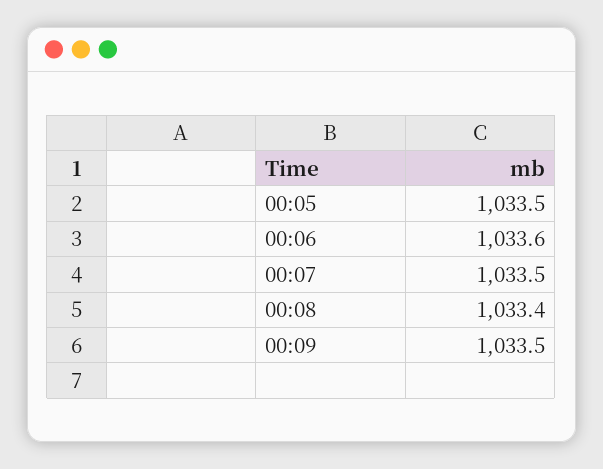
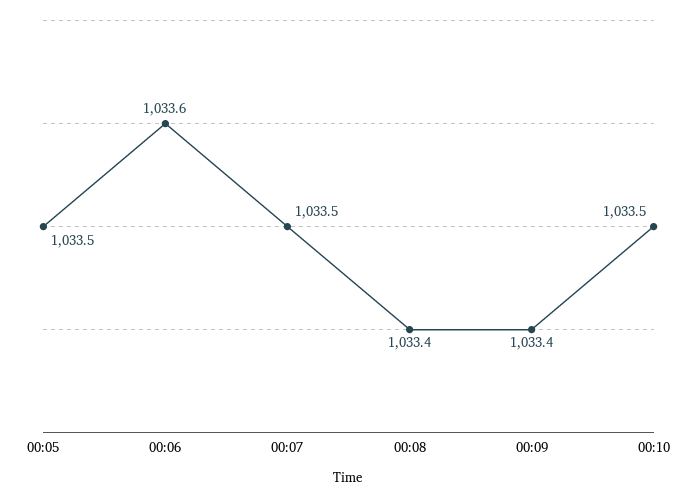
00:09: 1033.5 -> 1033.4
00:10: none -> 1033.5

